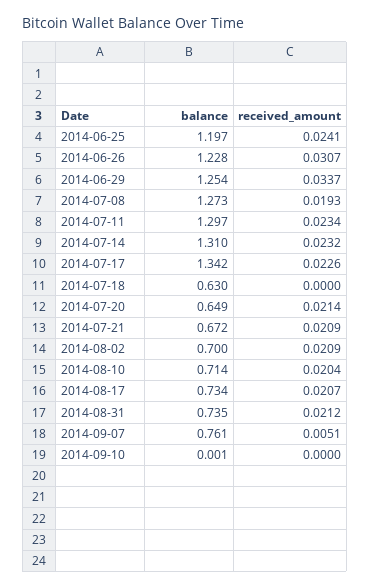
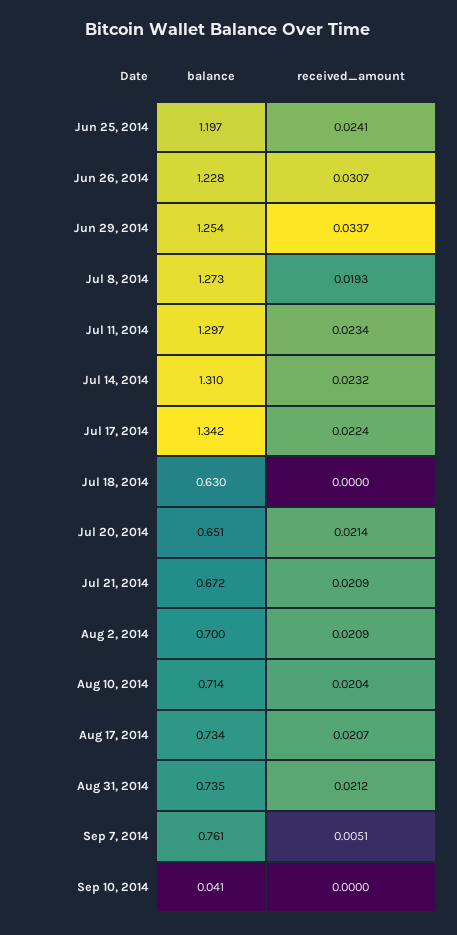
received_amount, 2014-07-17: 0.0226 -> 0.0224
balance, 2014-07-20: 0.649 -> 0.651
balance, 2014-09-10: 0.001 -> 0.041

